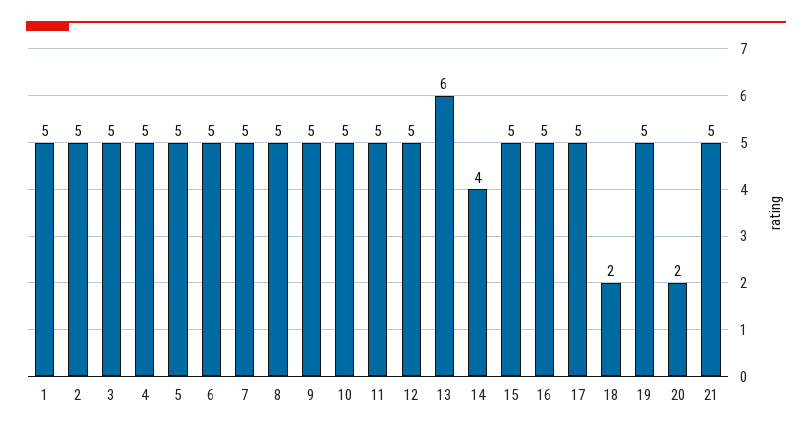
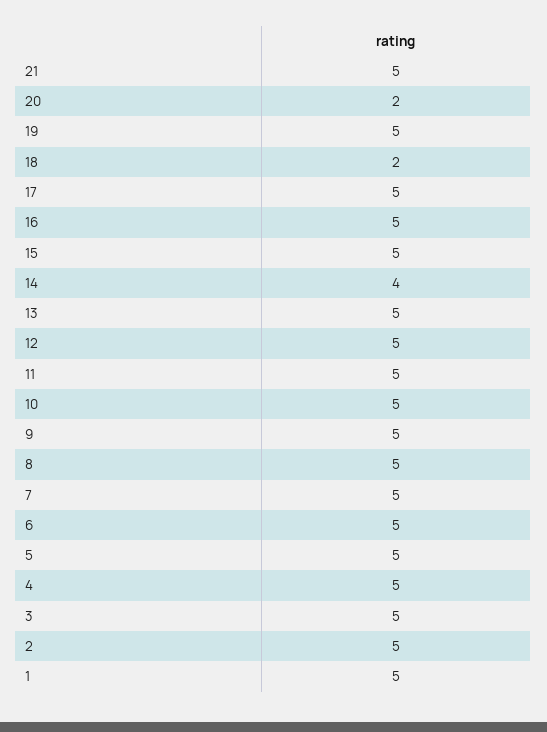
13: 6 -> 5

